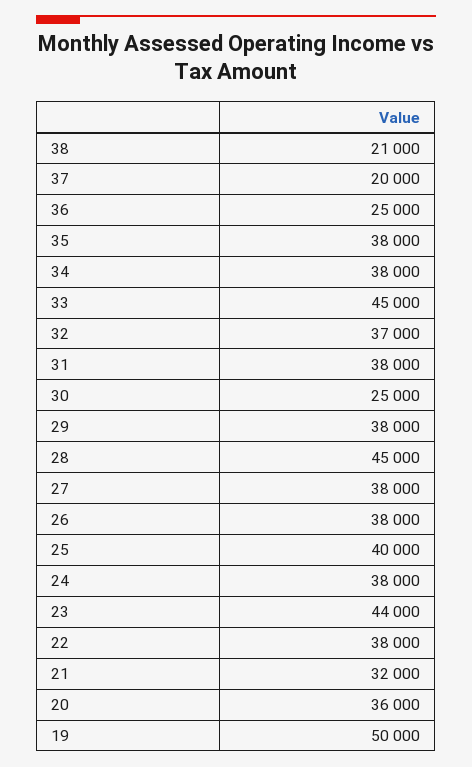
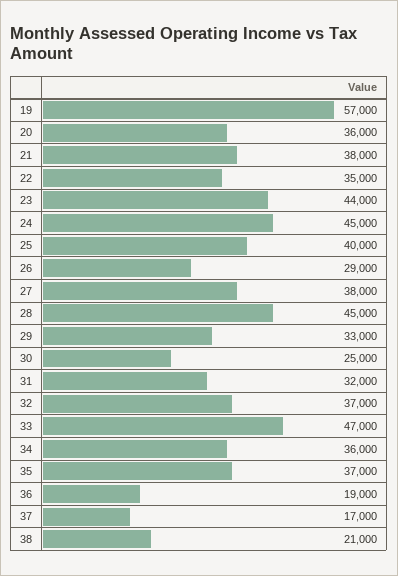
37: 20000 -> 17000
36: 25000 -> 19000
35: 38000 -> 37000
34: 38000 -> 36000
33: 45000 -> 47000
31: 38000 -> 32000
29: 38000 -> 33000
26: 38000 -> 29000
24: 38000 -> 45000
22: 38000 -> 35000
21: 32000 -> 38000
19: 50000 -> 57000

